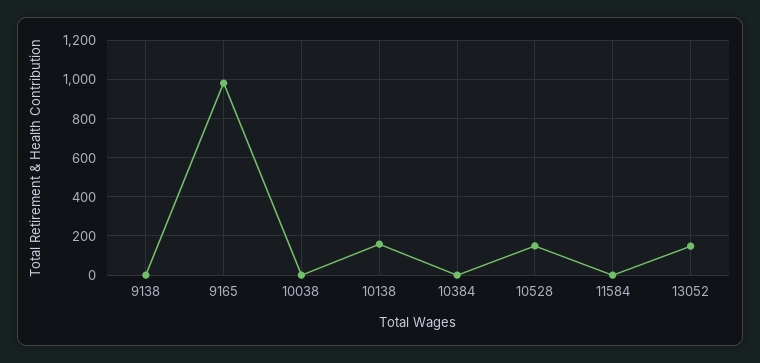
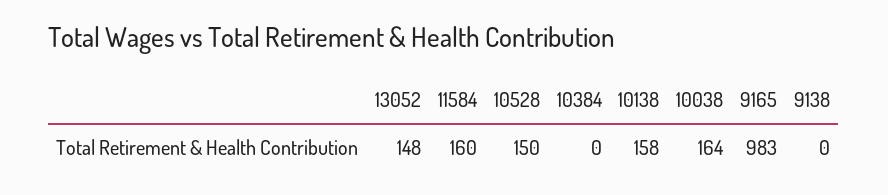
10038: 0 -> 164
11584: 0 -> 160

